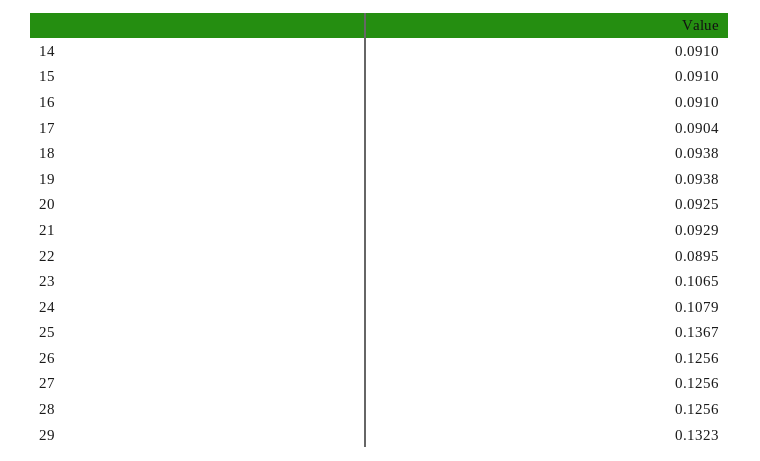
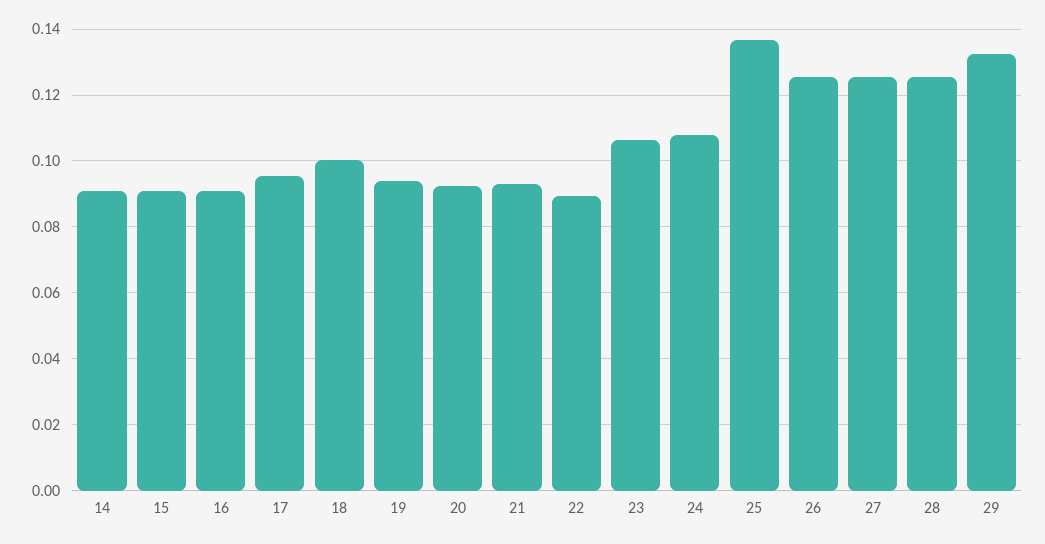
17: 0.0904 -> 0.096
18: 0.0938 -> 0.1

